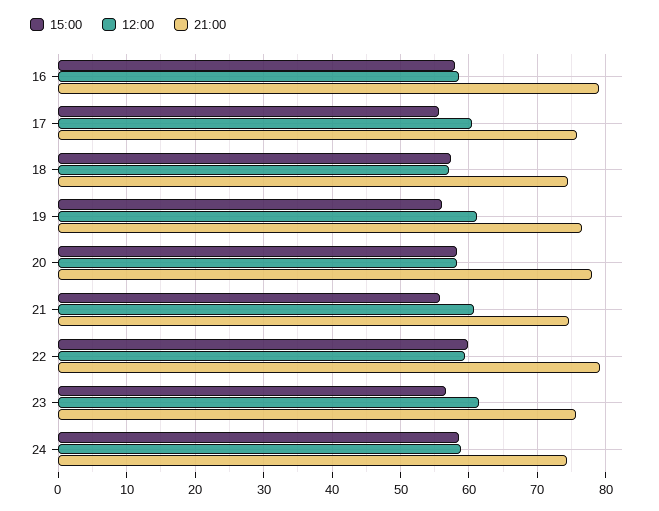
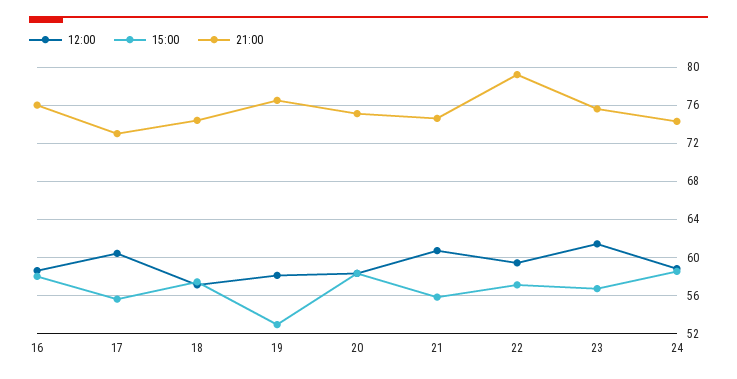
21:00, 16: 79 -> 76
21:00, 17: 76 -> 73
15:00, 19: 56 -> 53
12:00, 19: 61 -> 58
21:00, 20: 78 -> 75
15:00, 22: 60 -> 57

